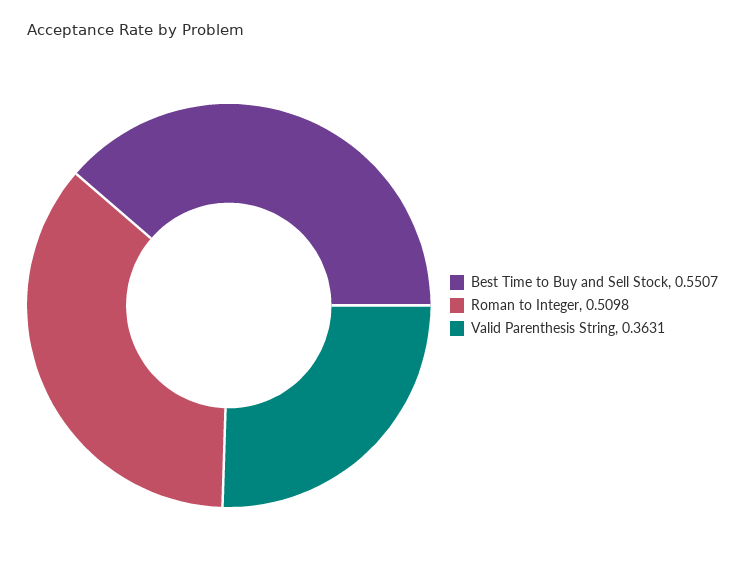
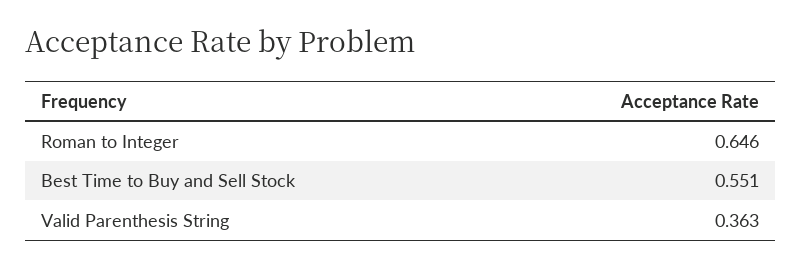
Roman to Integer: 0.5098 -> 0.646

